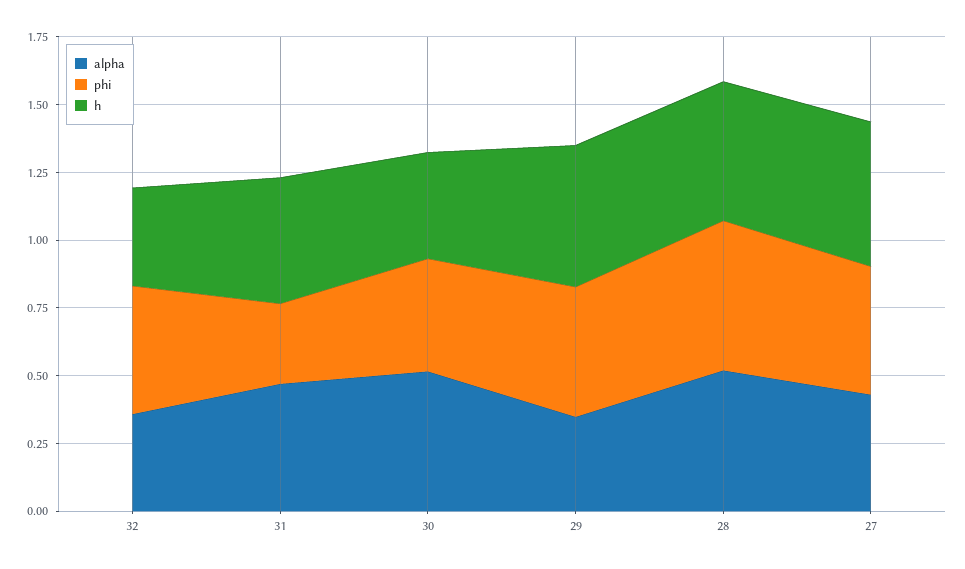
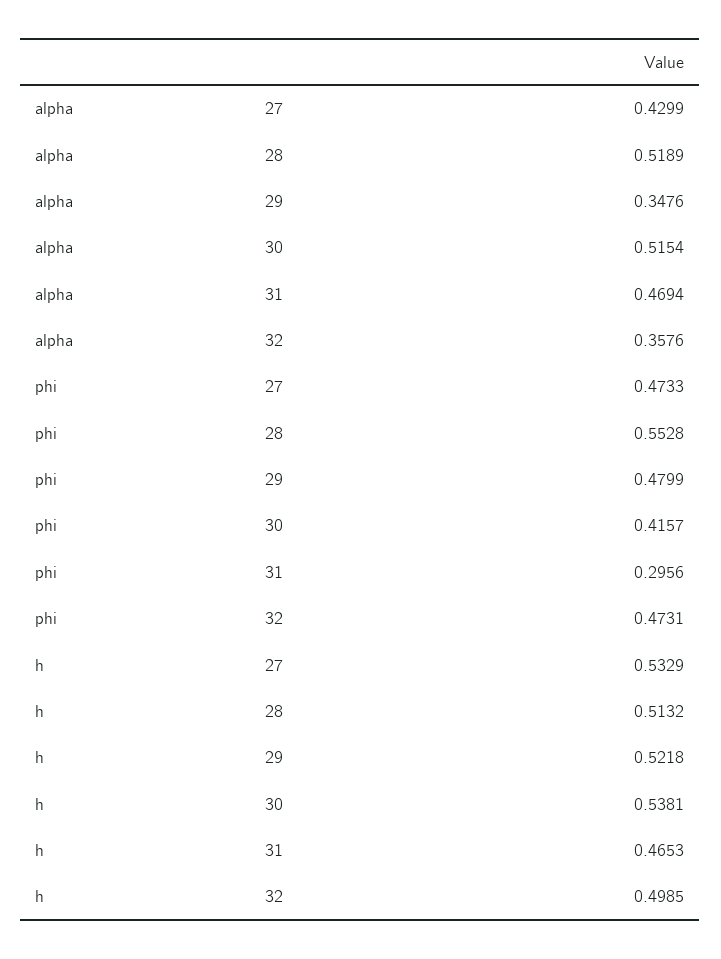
h, 32: 0.35 -> 0.4985
h, 30: 0.4 -> 0.5381

